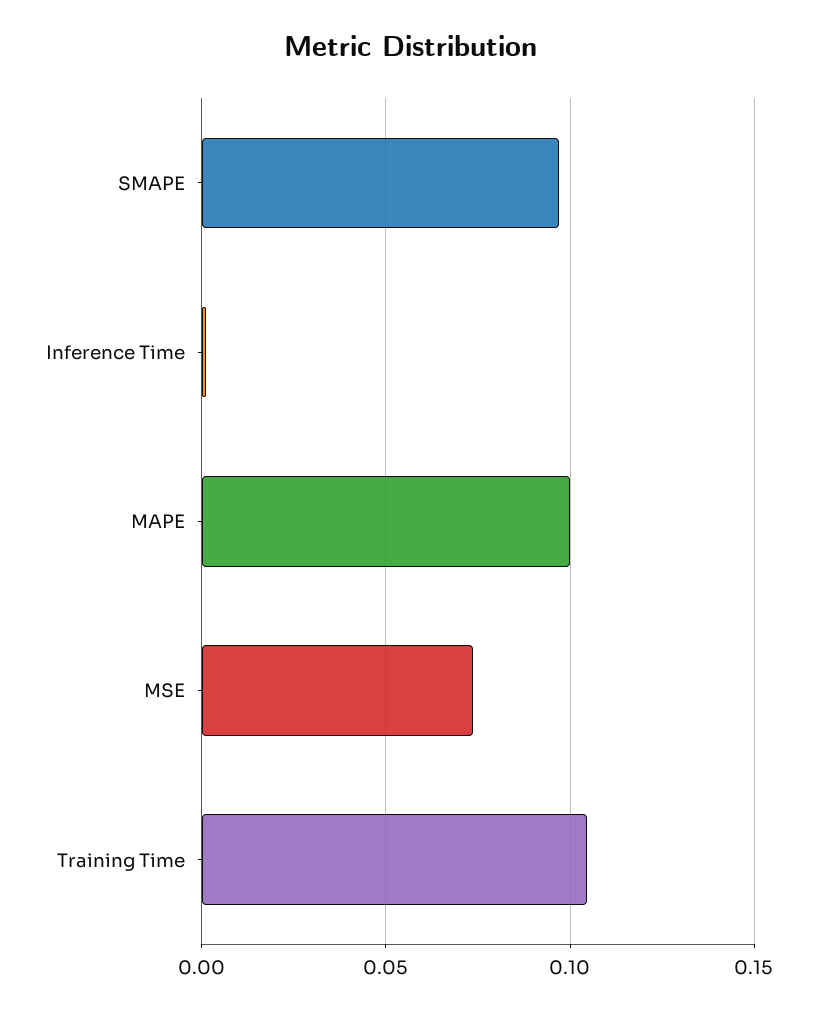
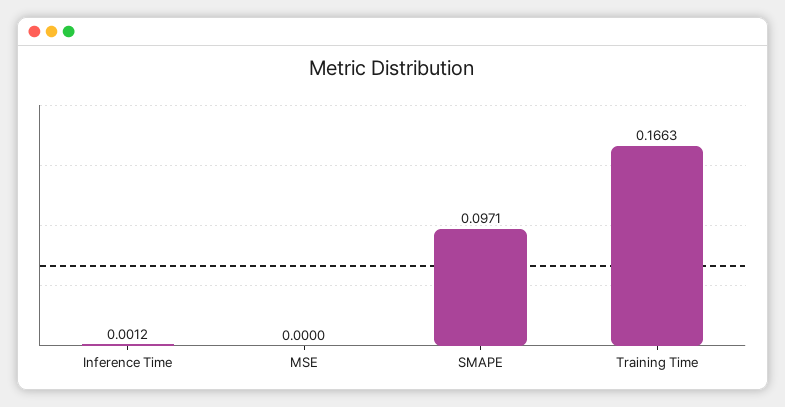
MAPE: 0.1 -> none
MSE: 0.075 -> 0
Training Time: 0.105 -> 0.1663

